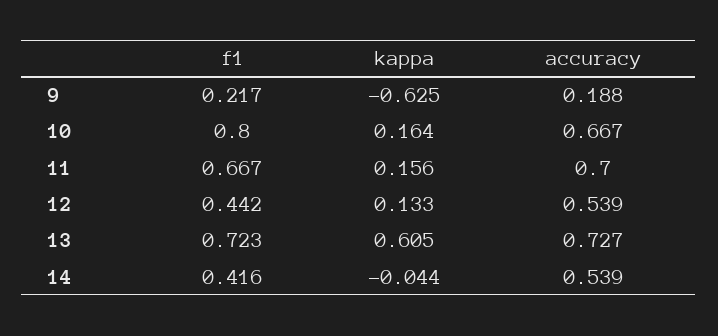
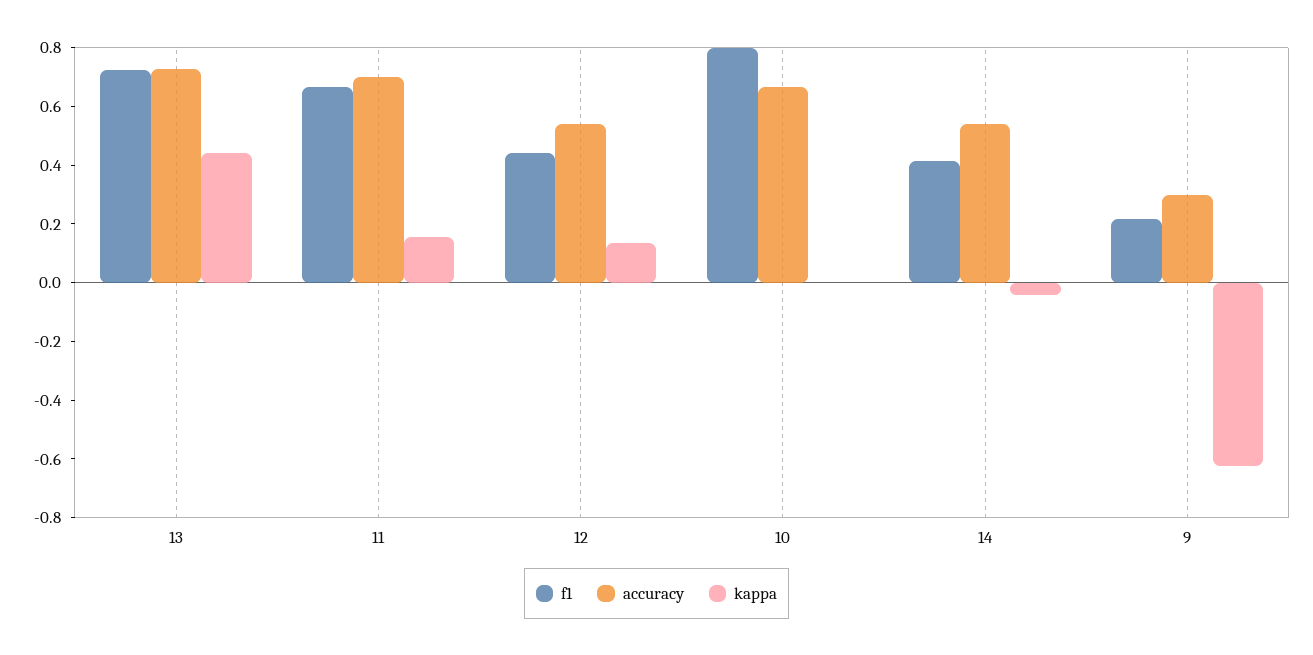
accuracy, 9: 0.188 -> 0.3
kappa, 10: 0.164 -> 0
kappa, 13: 0.605 -> 0.45

